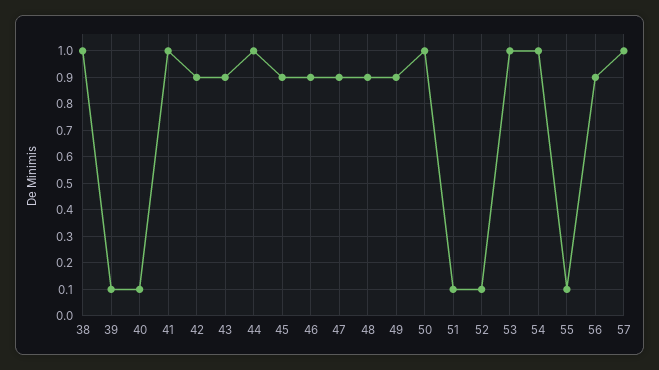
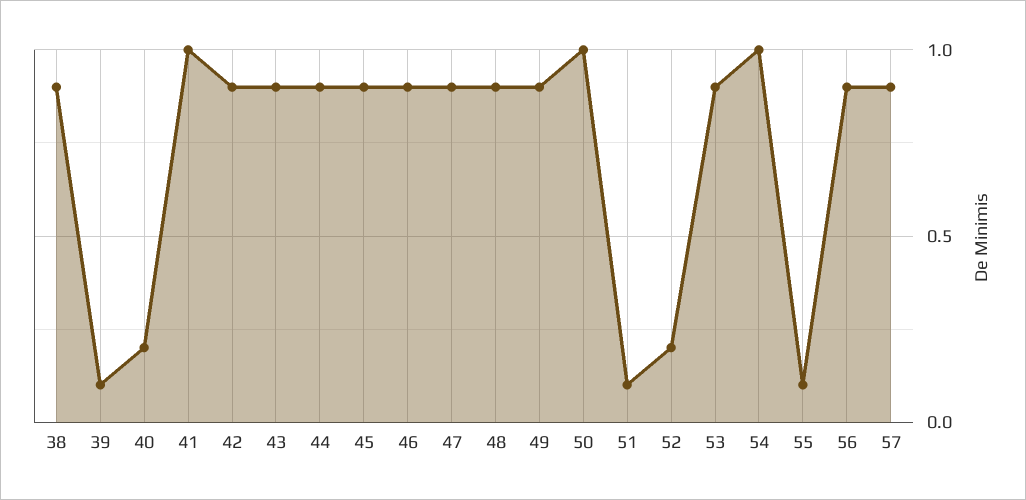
38: 1 -> 0.9
40: 0.1 -> 0.2
44: 1 -> 0.9
52: 0.1 -> 0.2
53: 1 -> 0.9
57: 1 -> 0.9

